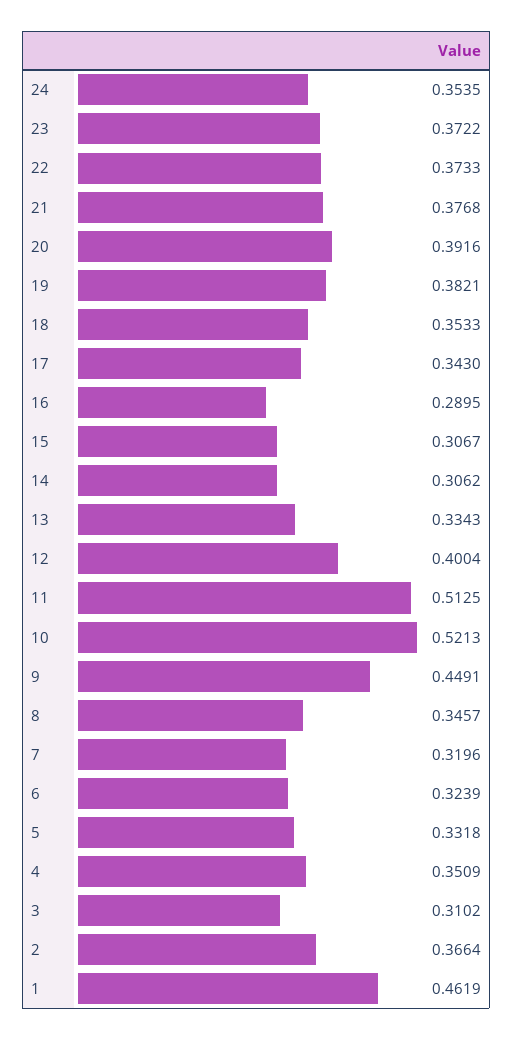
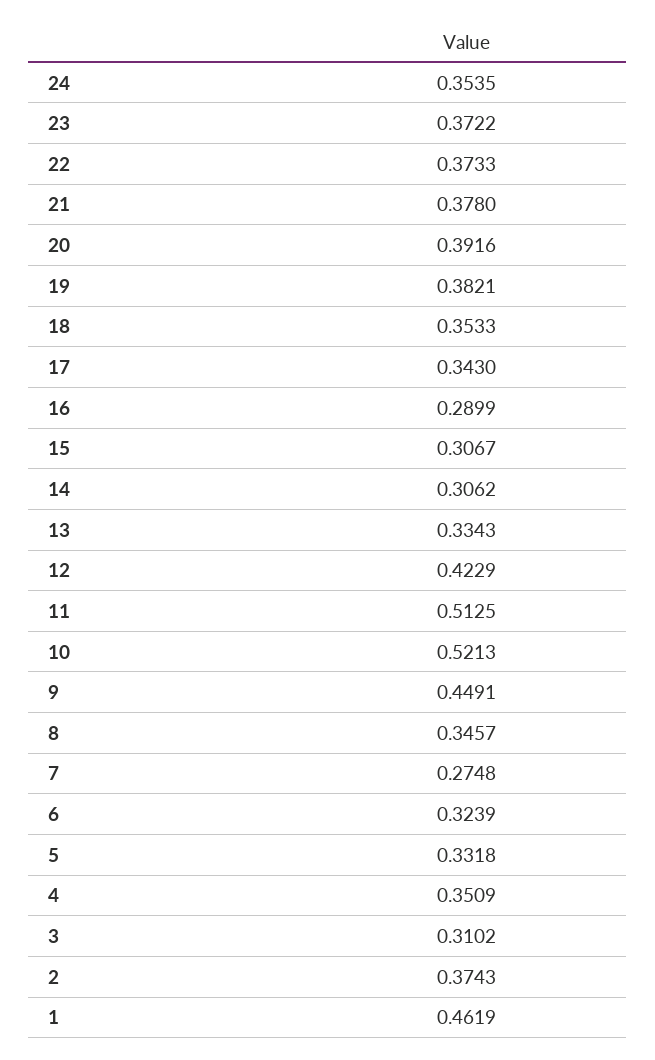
21: 0.3768 -> 0.378
16: 0.2895 -> 0.2899
12: 0.4004 -> 0.4229
7: 0.3196 -> 0.2748
2: 0.3664 -> 0.3743

